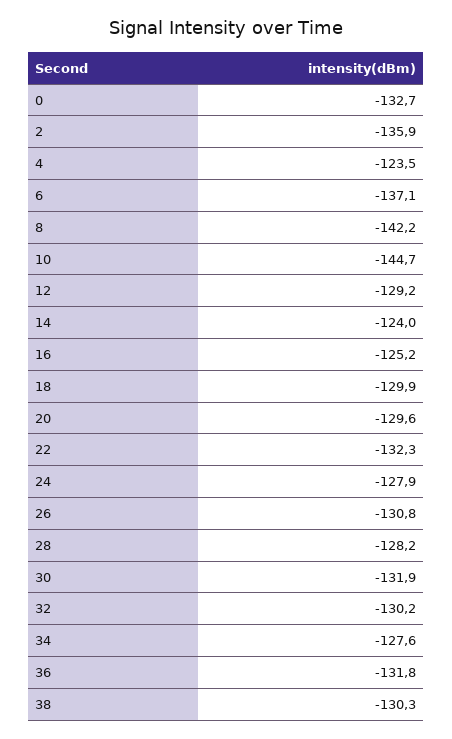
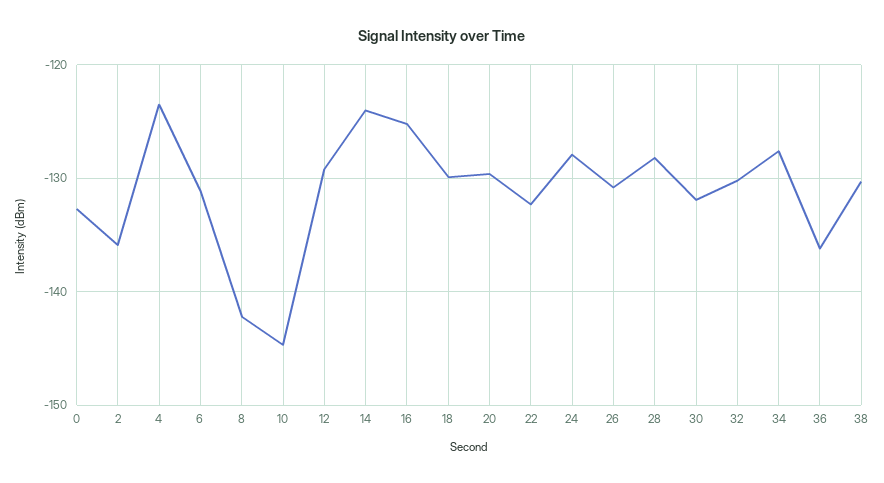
6: -137.1 -> -131
36: -131.8 -> -136

